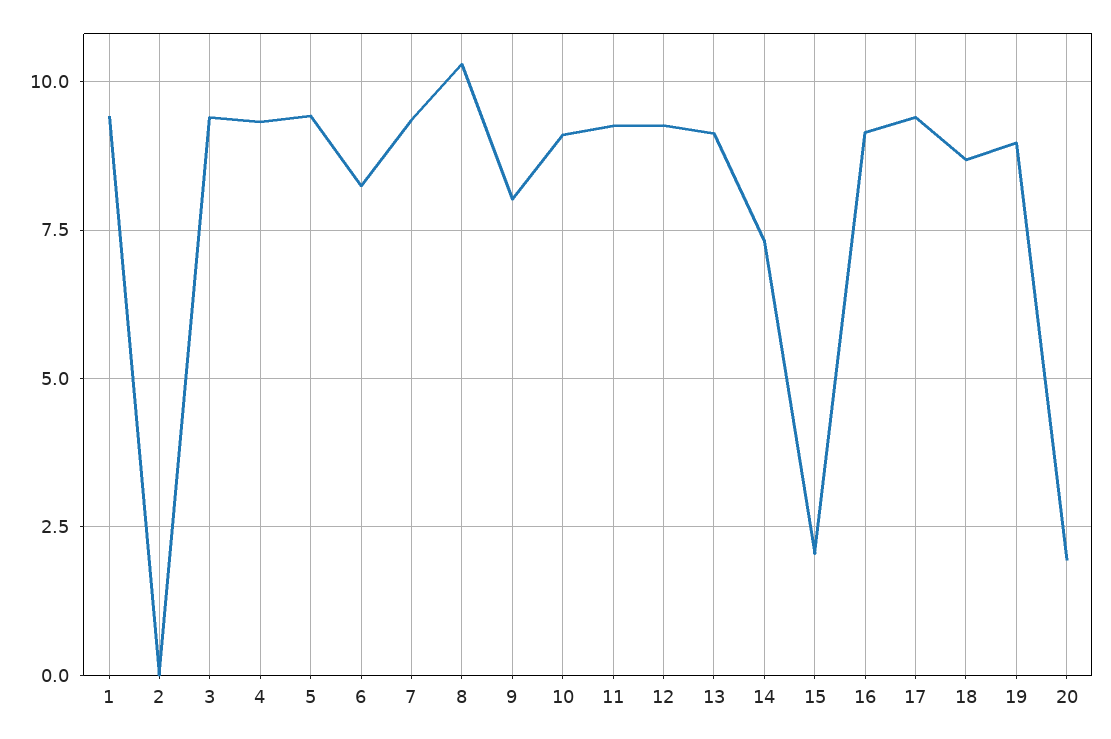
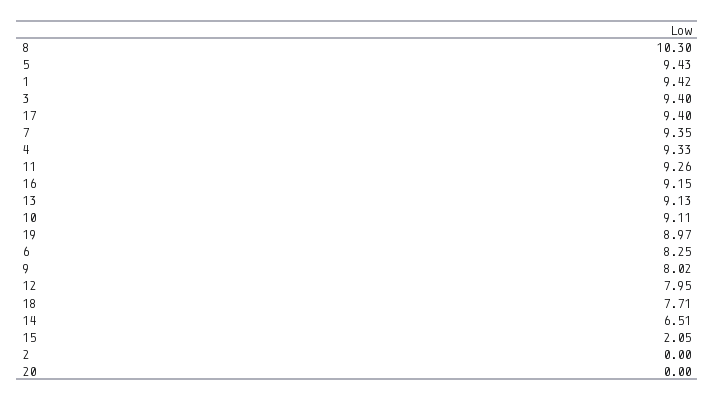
12: 9.25 -> 7.95
14: 7.25 -> 6.51
18: 8.75 -> 7.71
20: 2 -> 0

